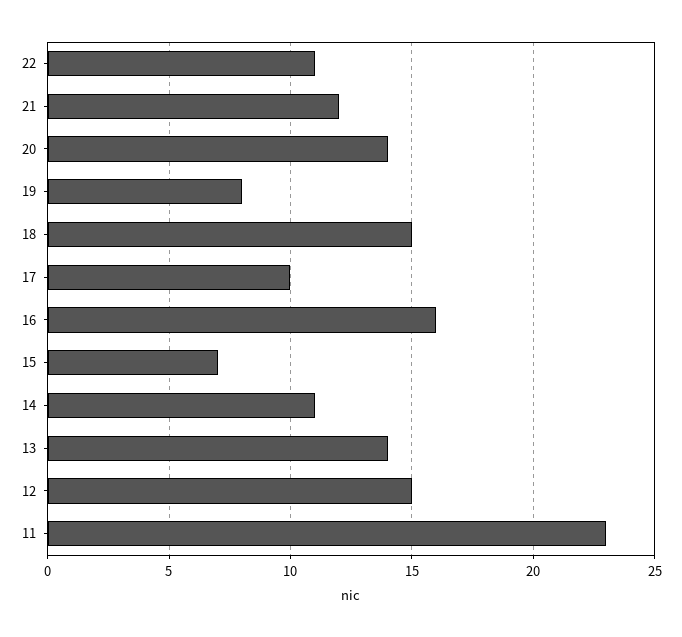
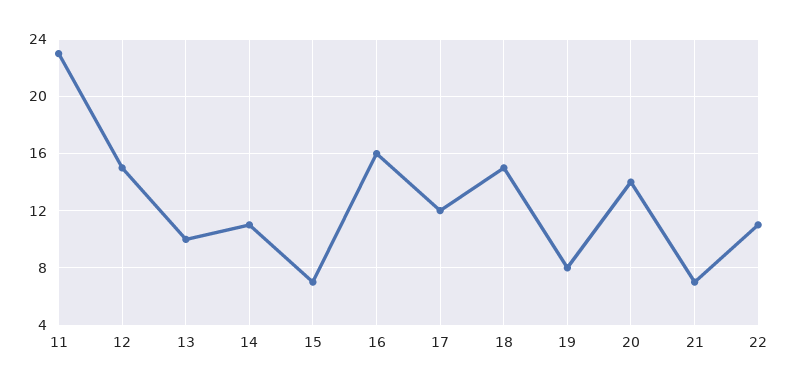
21: 12 -> 7
17: 10 -> 12
13: 14 -> 10

